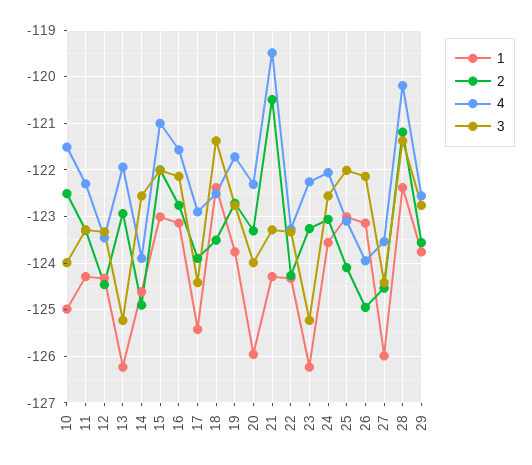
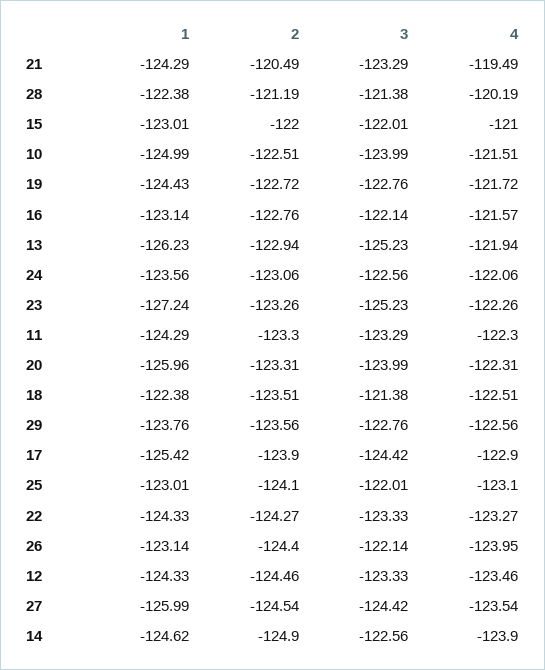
1, 19: -123.8 -> -124.43
1, 23: -126.2 -> -127.24
2, 26: -125 -> -124.4

